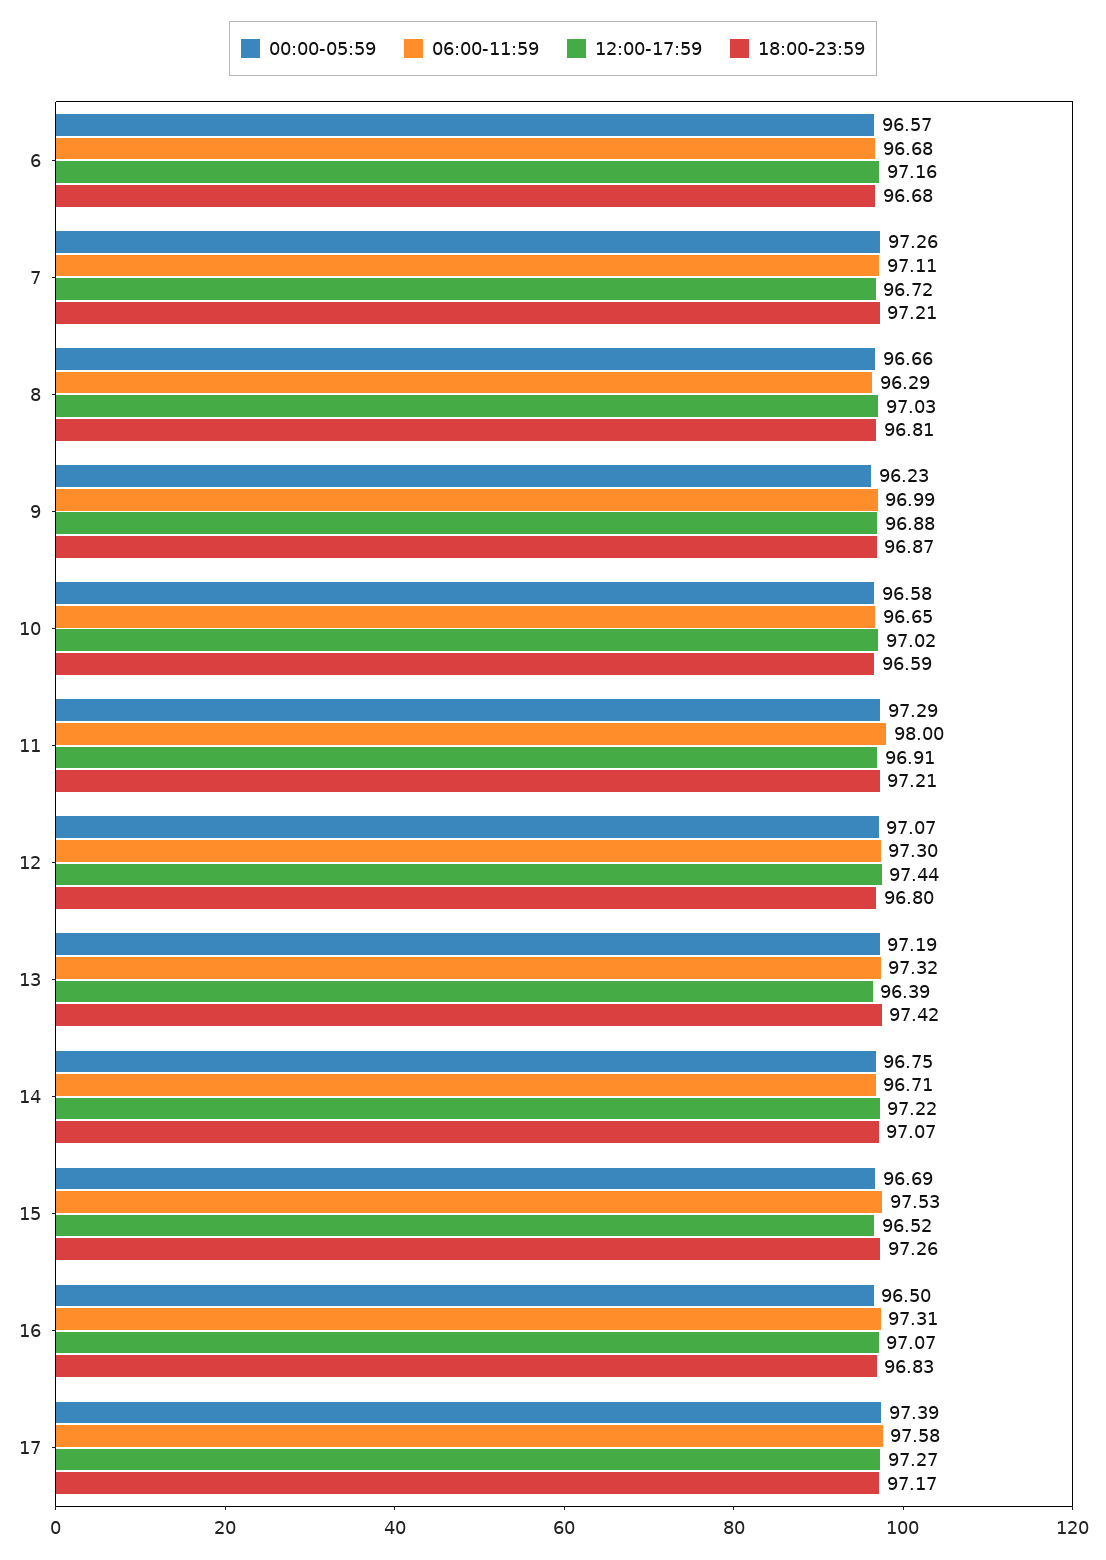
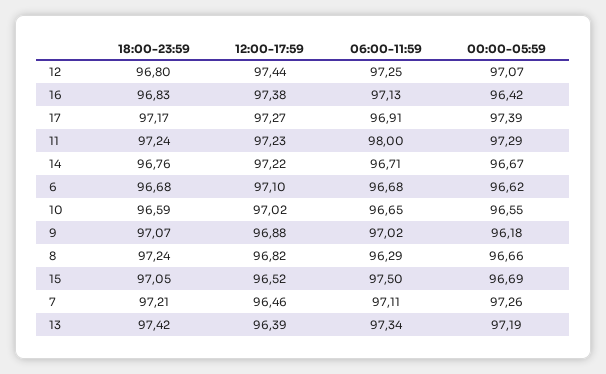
00:00-05:59, 6: 96.57 -> 96.62
12:00-17:59, 6: 97.16 -> 97.1
12:00-17:59, 7: 96.72 -> 96.46
12:00-17:59, 8: 97.03 -> 96.82
18:00-23:59, 8: 96.81 -> 97.24
00:00-05:59, 9: 96.23 -> 96.18
06:00-11:59, 9: 96.99 -> 97.02
18:00-23:59, 9: 96.87 -> 97.07
00:00-05:59, 10: 96.58 -> 96.55
12:00-17:59, 11: 96.91 -> 97.23
18:00-23:59, 11: 97.21 -> 97.24
06:00-11:59, 12: 97.3 -> 97.25
06:00-11:59, 13: 97.32 -> 97.34
00:00-05:59, 14: 96.75 -> 96.67
18:00-23:59, 14: 97.07 -> 96.76
06:00-11:59, 15: 97.53 -> 97.5
18:00-23:59, 15: 97.26 -> 97.05
00:00-05:59, 16: 96.5 -> 96.42
06:00-11:59, 16: 97.31 -> 97.13
12:00-17:59, 16: 97.07 -> 97.38
06:00-11:59, 17: 97.58 -> 96.91

